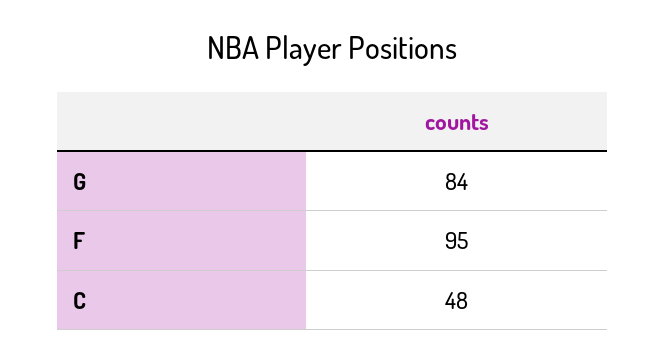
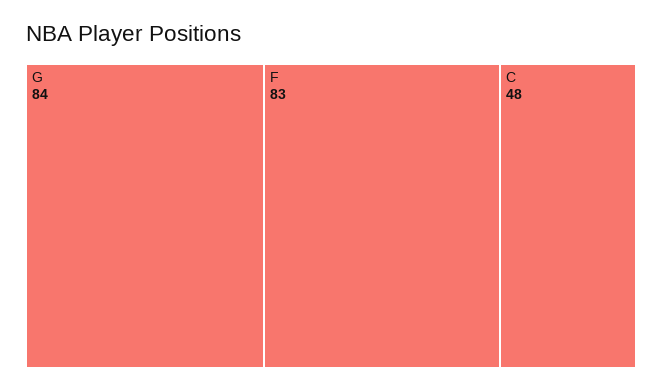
F: 95 -> 83

